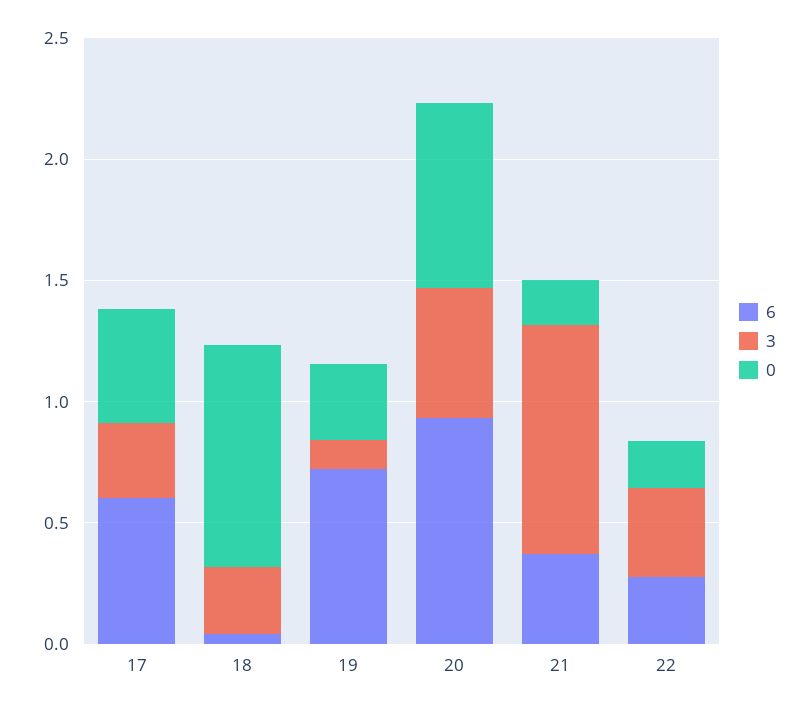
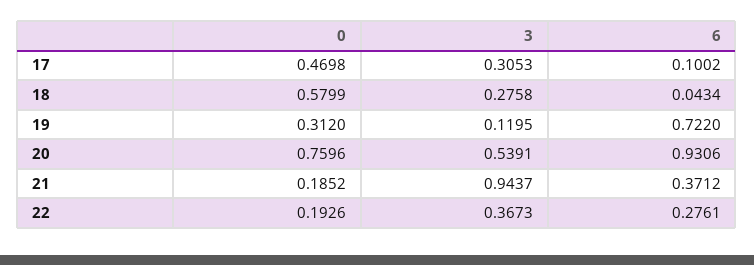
6, 17: 0.6 -> 0.1002
0, 18: 0.9 -> 0.5799

